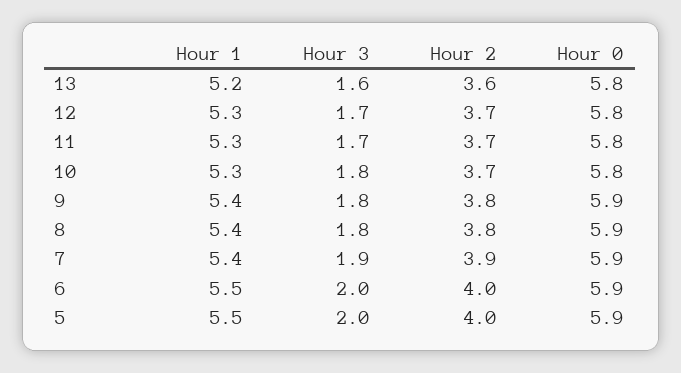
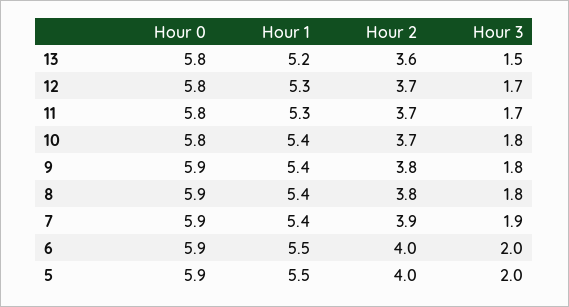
Hour 3, 13: 1.6 -> 1.5
Hour 1, 10: 5.3 -> 5.4

